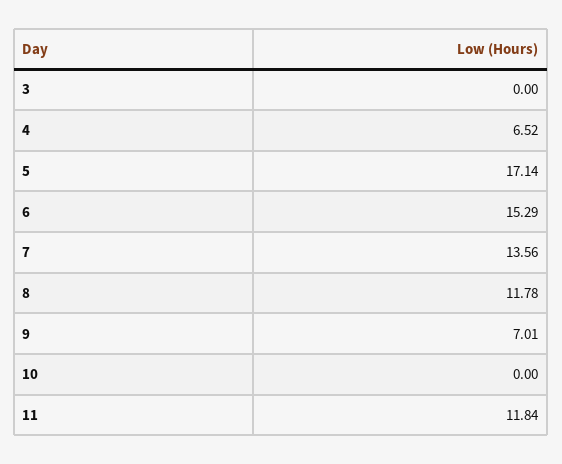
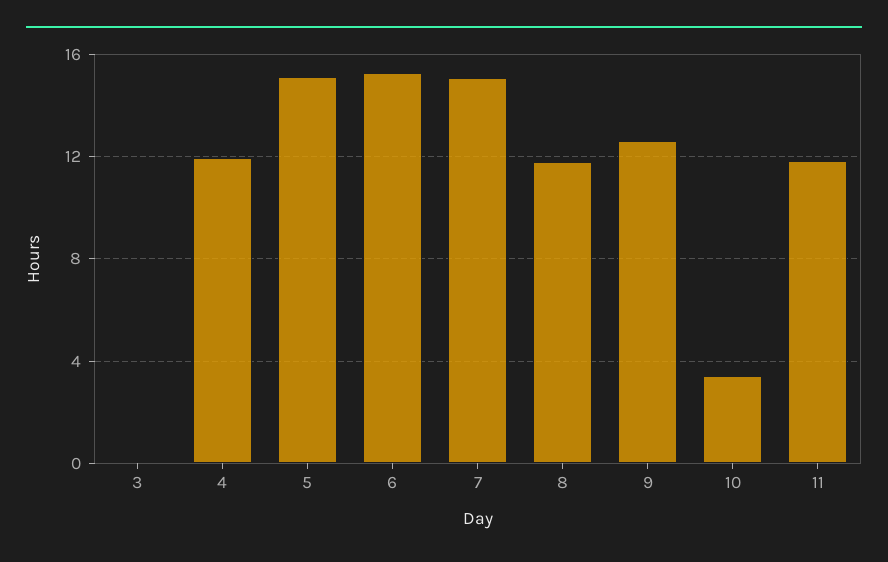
4: 6.52 -> 12
5: 17.14 -> 15
7: 13.56 -> 15
9: 7.01 -> 12.5
10: 0 -> 3.5

